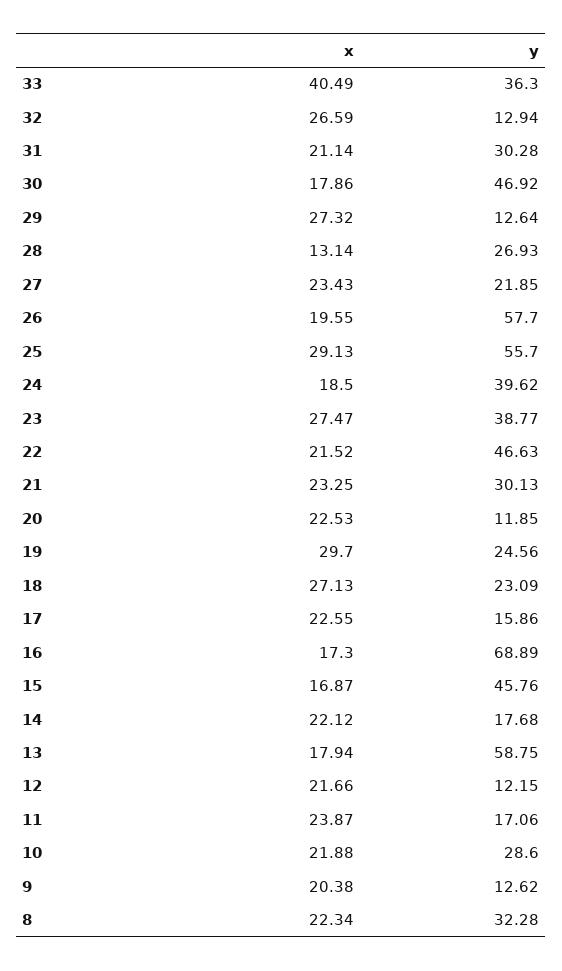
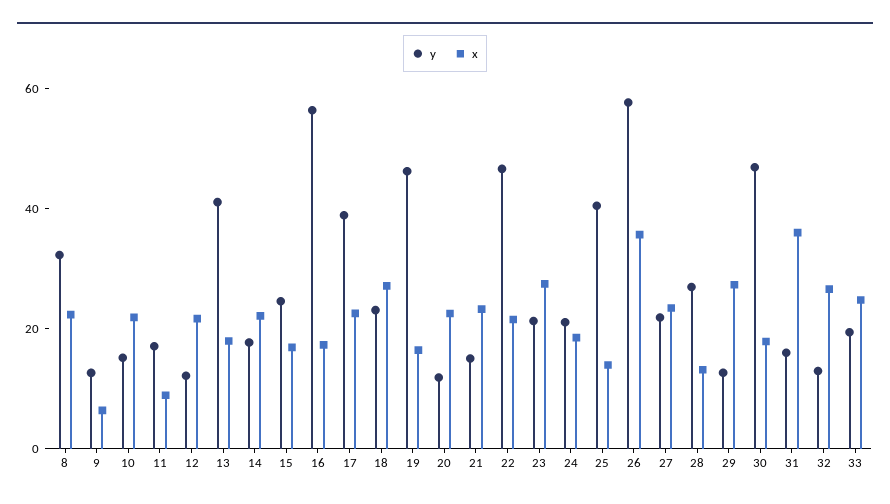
x, 33: 40.49 -> 25
y, 33: 36.3 -> 20
x, 31: 21.14 -> 35
y, 31: 30.28 -> 15
x, 26: 19.55 -> 35
x, 25: 29.13 -> 15
y, 25: 55.7 -> 40
y, 24: 39.62 -> 20
y, 23: 38.77 -> 20
y, 21: 30.13 -> 15
x, 19: 29.7 -> 15
y, 19: 24.56 -> 45
y, 17: 15.86 -> 40
y, 16: 68.89 -> 55
y, 15: 45.76 -> 25
y, 13: 58.75 -> 40
x, 11: 23.87 -> 10
y, 10: 28.6 -> 15
x, 9: 20.38 -> 5

